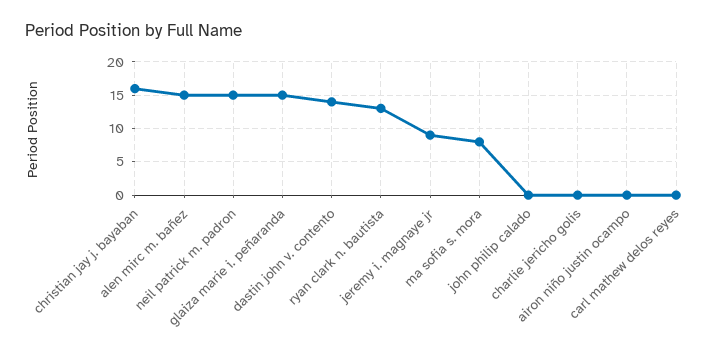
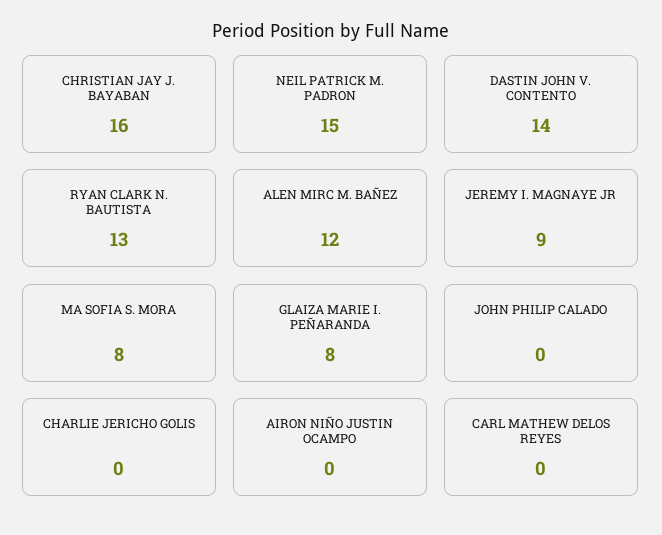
alen mirc m. bañez: 15 -> 12
glaiza marie i. peñaranda: 15 -> 8

